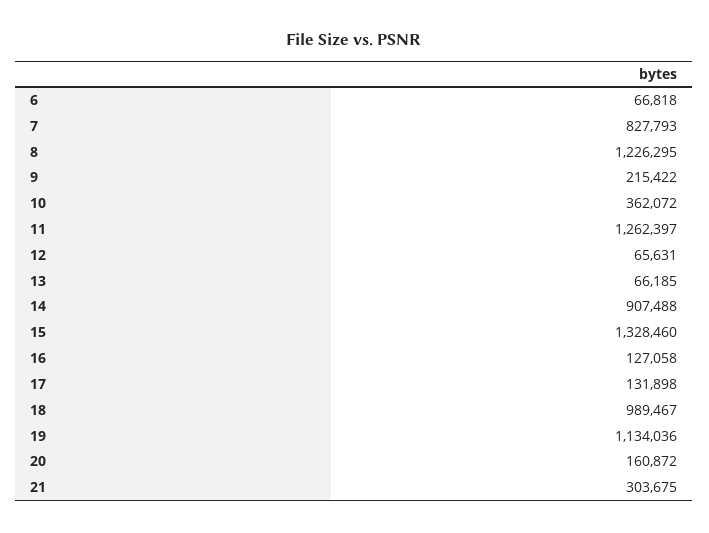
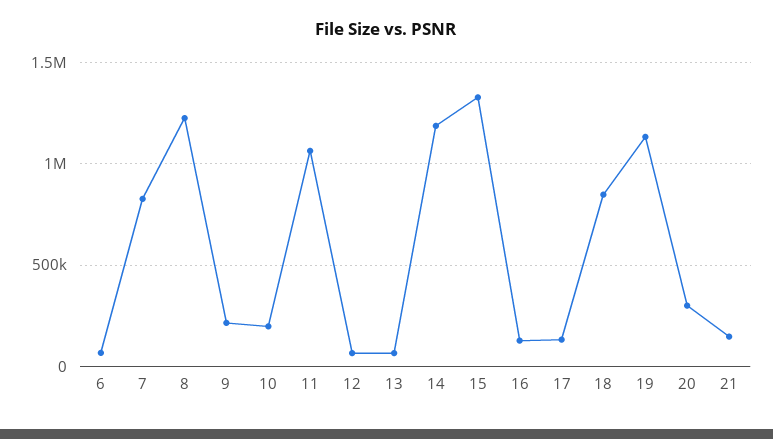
10: 362072 -> 200000
11: 1262397 -> 1050000
14: 907488 -> 1200000
18: 989467 -> 850000
20: 160872 -> 300000
21: 303675 -> 150000

